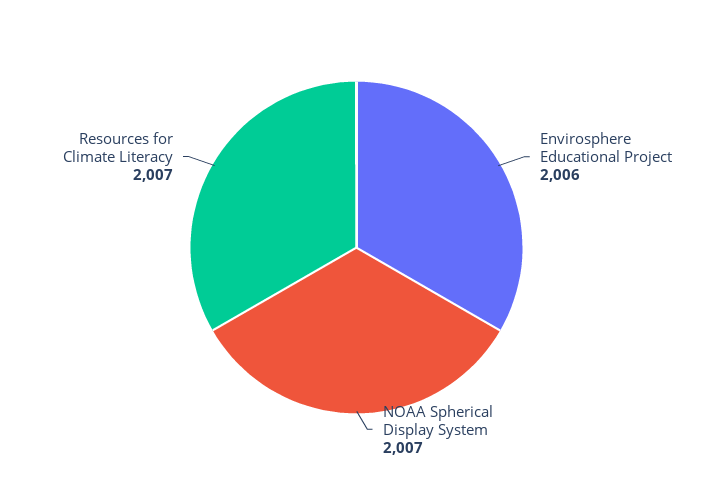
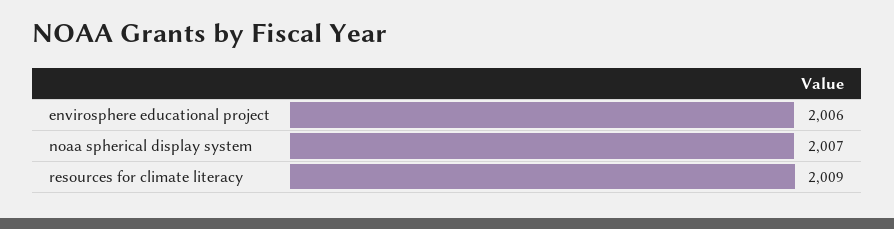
Resources for Climate Literacy: 2007 -> 2009

